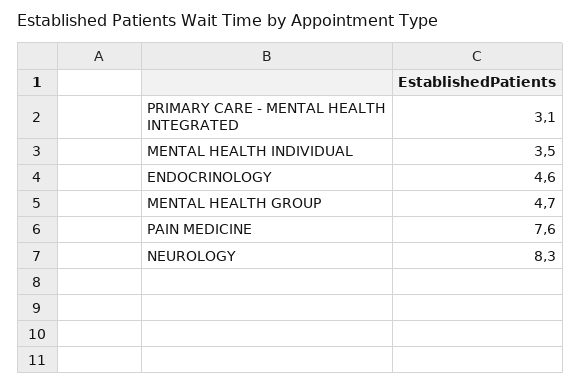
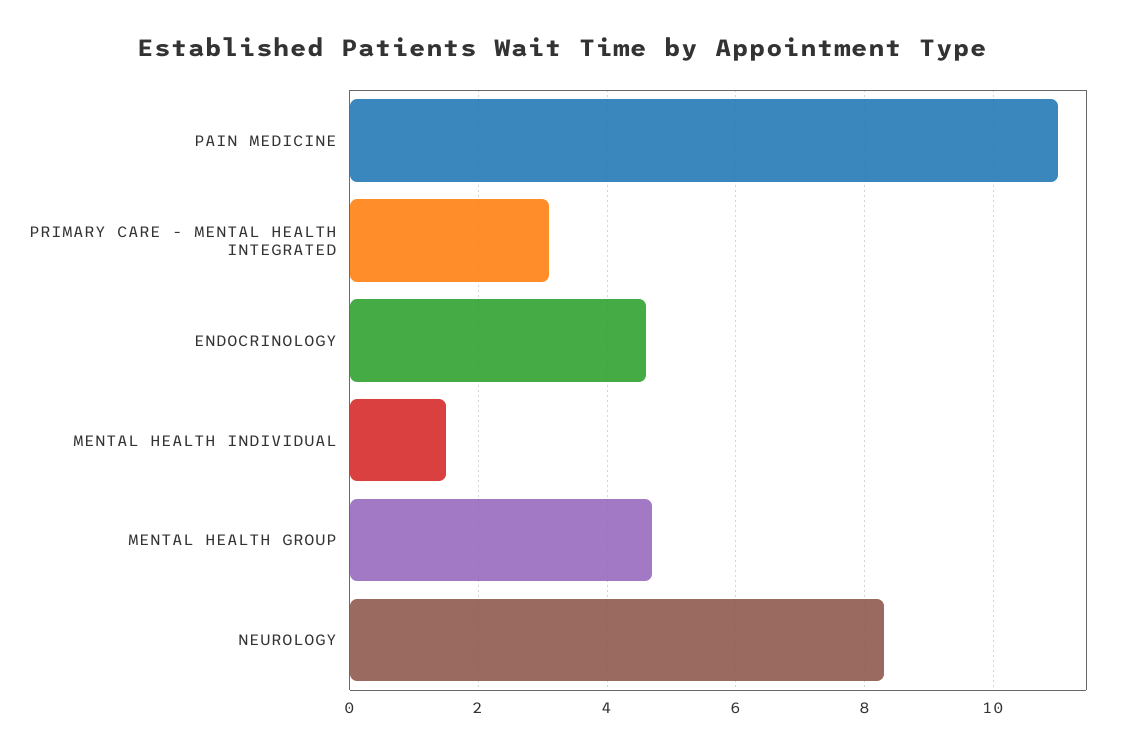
MENTAL HEALTH INDIVIDUAL: 3.5 -> 1.5
PAIN MEDICINE: 7.6 -> 11

